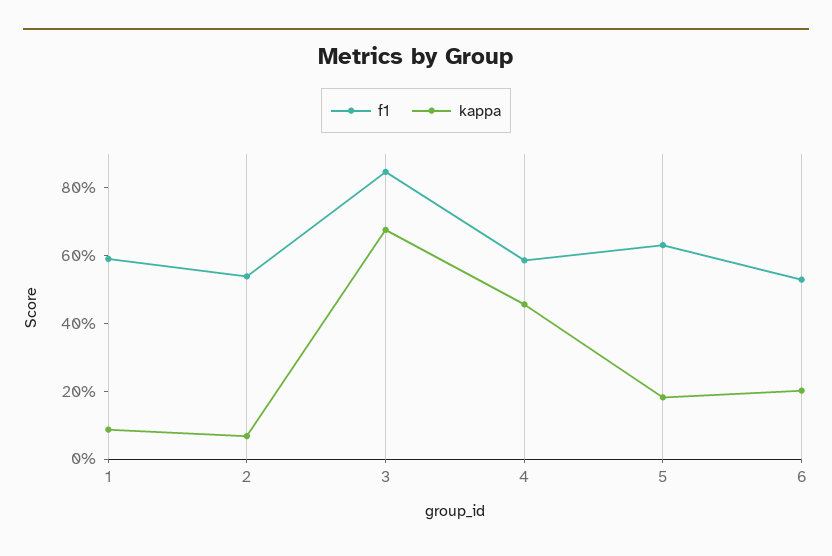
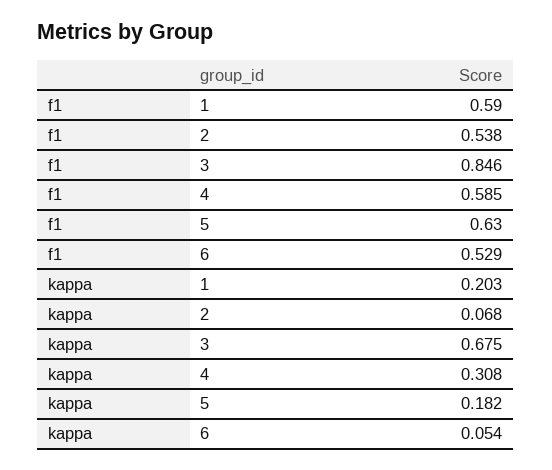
kappa, 1: 0.1 -> 0.203
kappa, 4: 0.45 -> 0.308
kappa, 6: 0.2 -> 0.054

